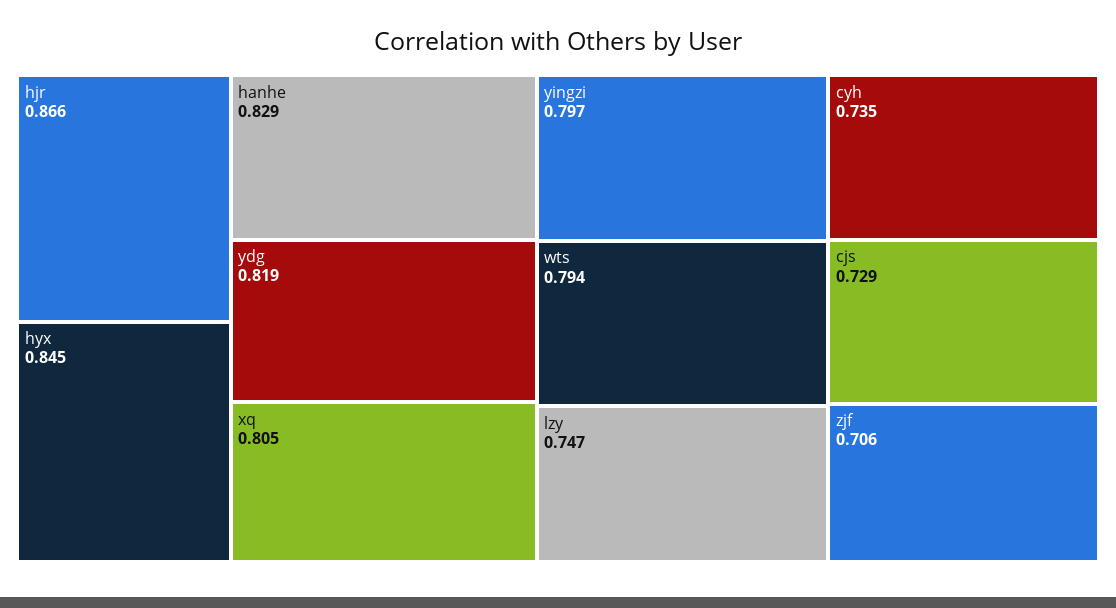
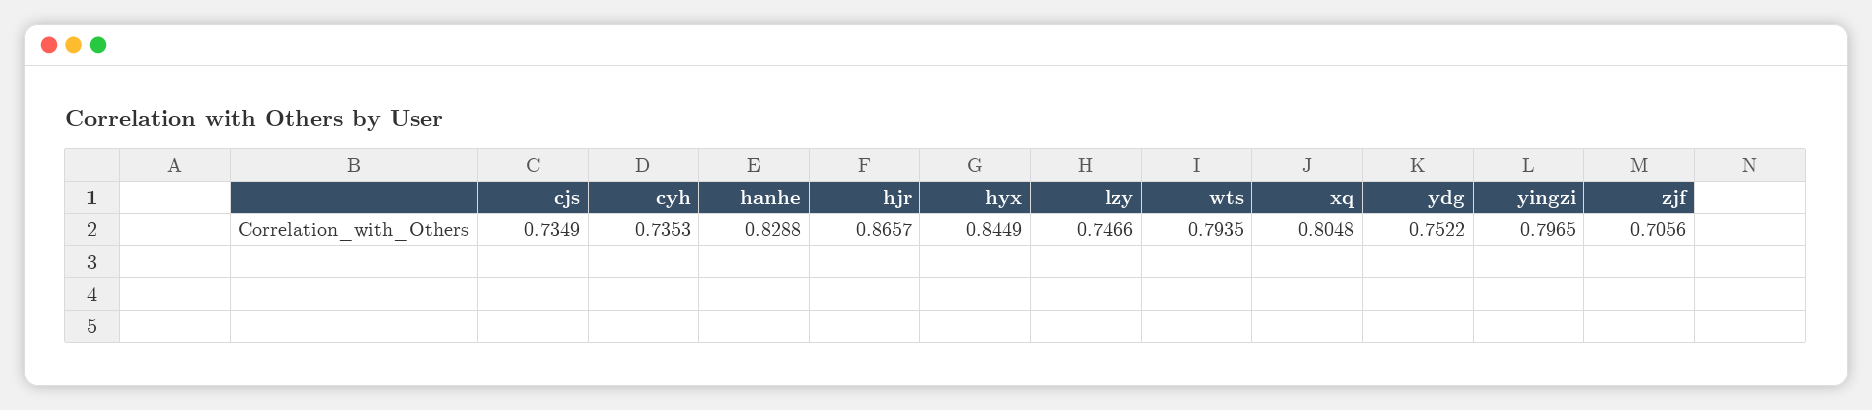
ydg: 0.819 -> 0.7522
cjs: 0.729 -> 0.7349

